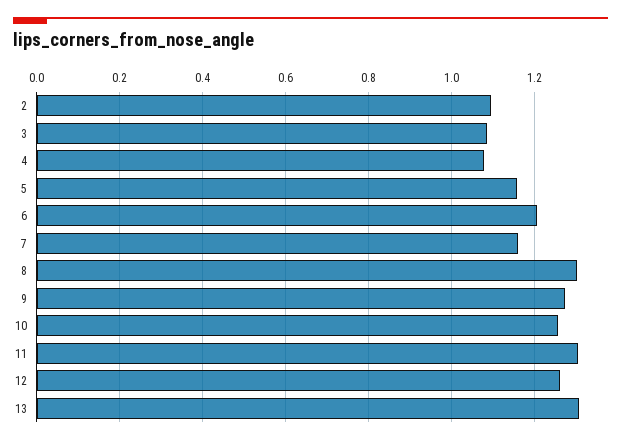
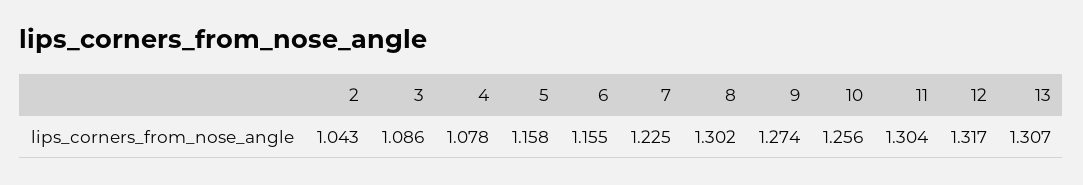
2: 1.1 -> 1.043
6: 1.2 -> 1.155
7: 1.16 -> 1.225
12: 1.26 -> 1.317

